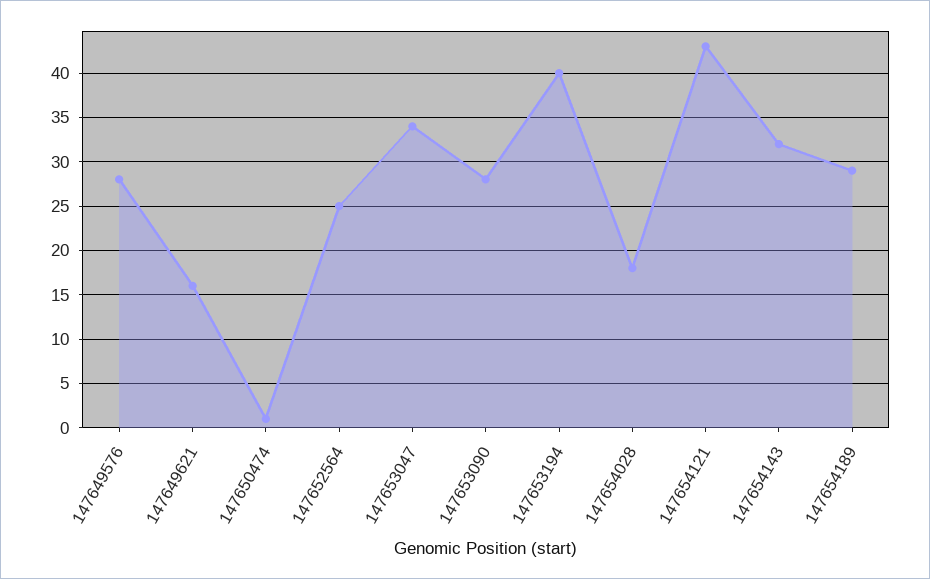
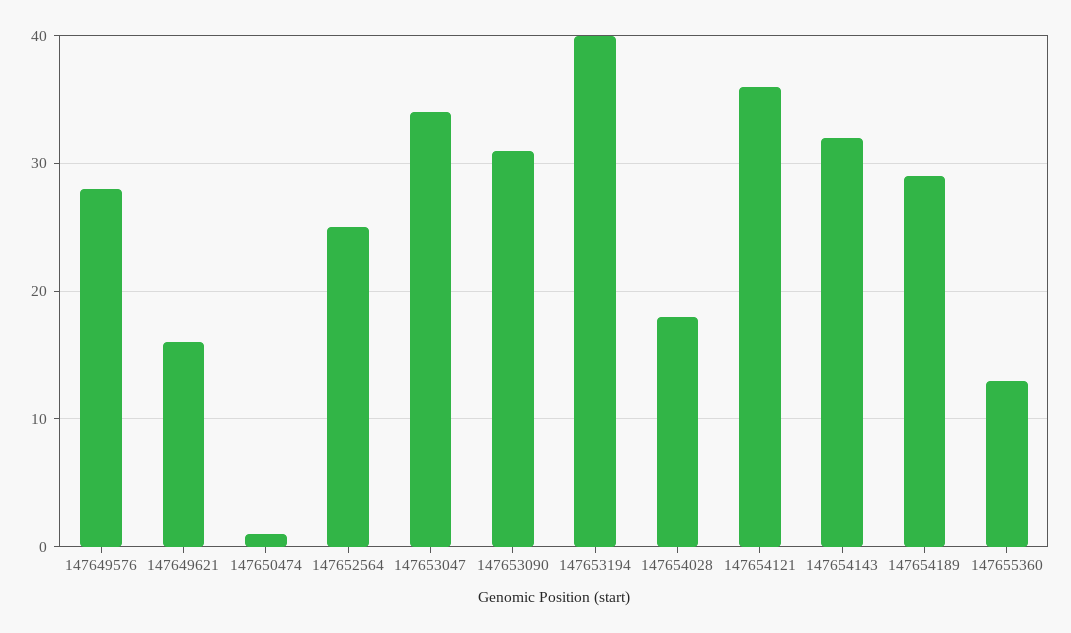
147653090: 28 -> 31
147654121: 43 -> 36
147655360: none -> 13

